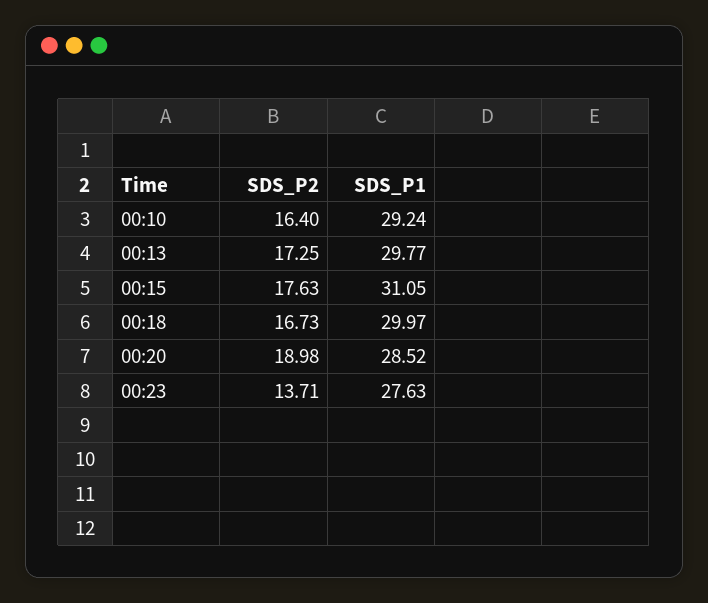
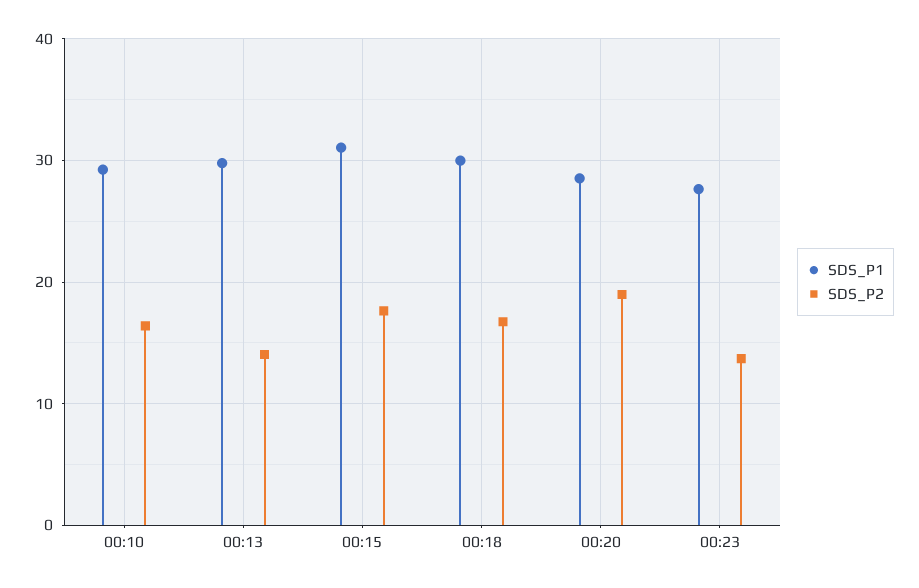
SDS_P2, 00:13: 17.25 -> 14

